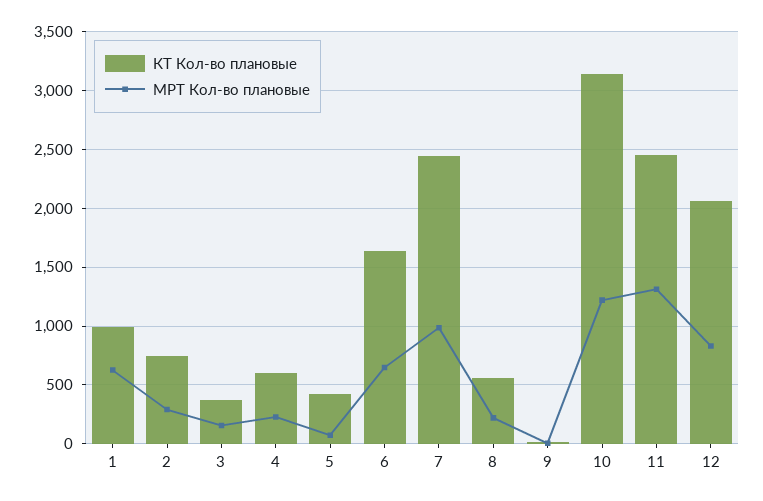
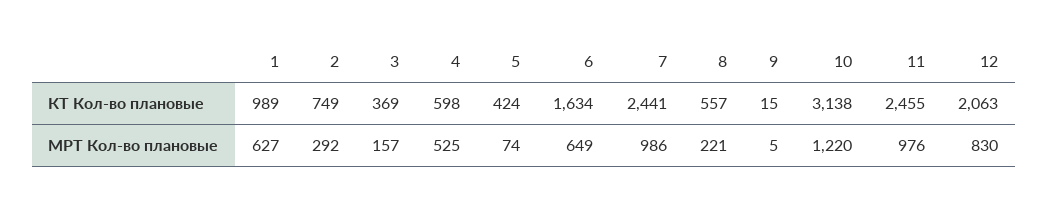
МРТ Кол-во плановые, 4: 200 -> 525
МРТ Кол-во плановые, 11: 1300 -> 976

